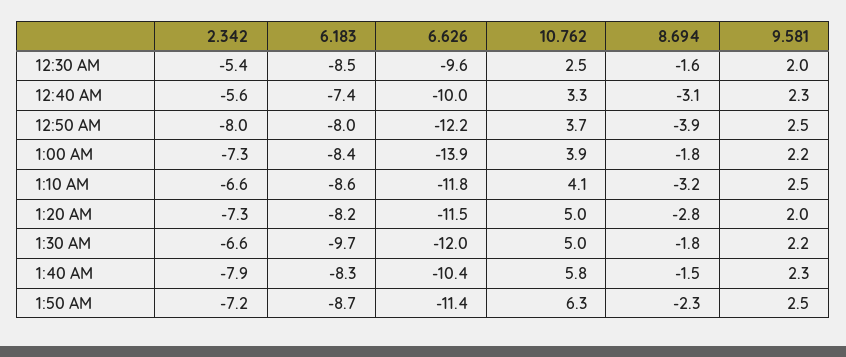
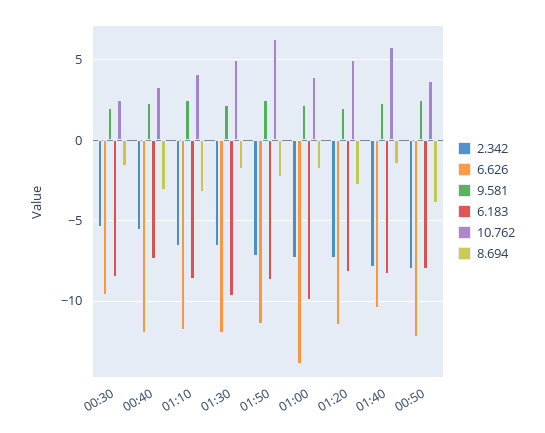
6.626, 12:40 AM: -10 -> -12
6.183, 1:00 AM: -8.4 -> -10

